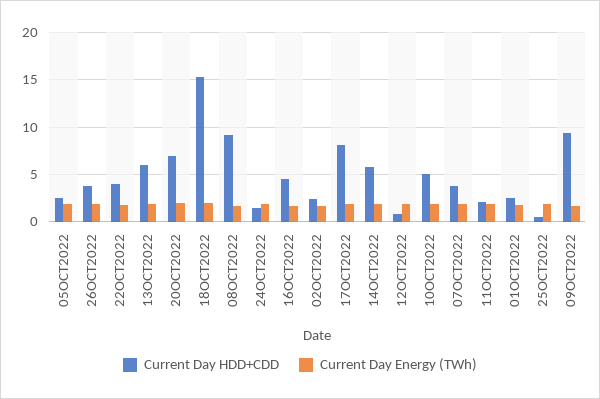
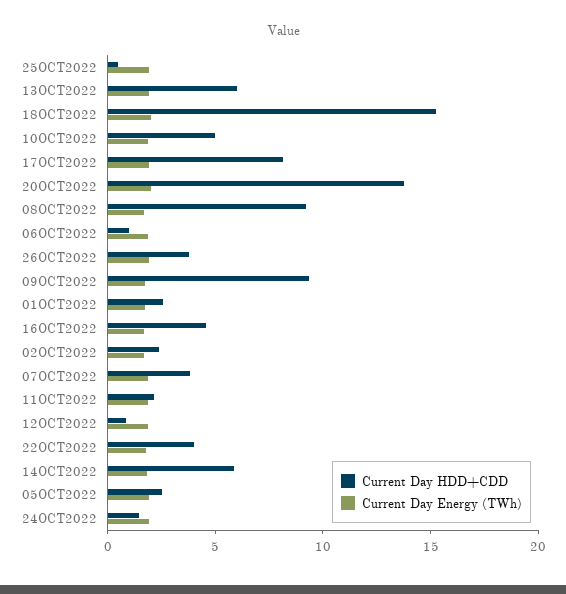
Current Day HDD+CDD, 20OCT2022: 7 -> 14
Current Day HDD+CDD, 06OCT2022: none -> 1
Current Day Energy (TWh), 06OCT2022: none -> 2

